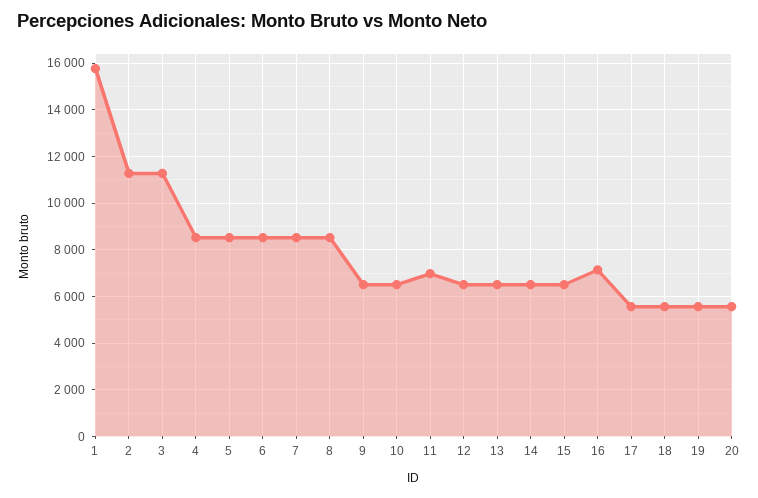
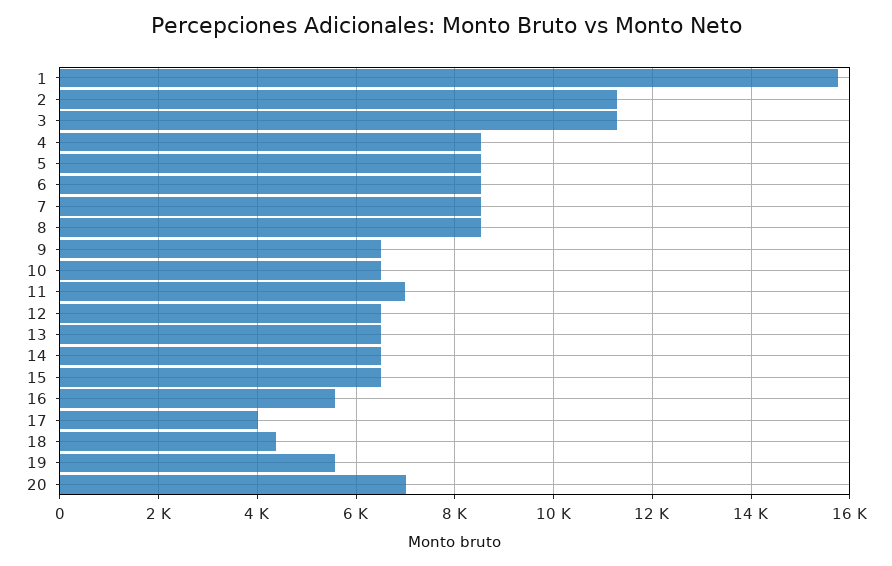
16: 7000 -> 5600
17: 5500 -> 4000
18: 5500 -> 4400
20: 5500 -> 7000

